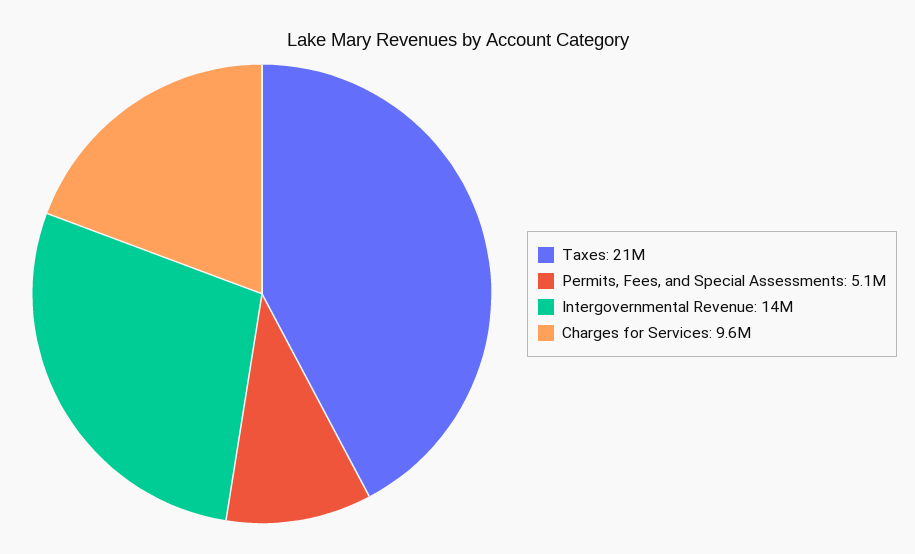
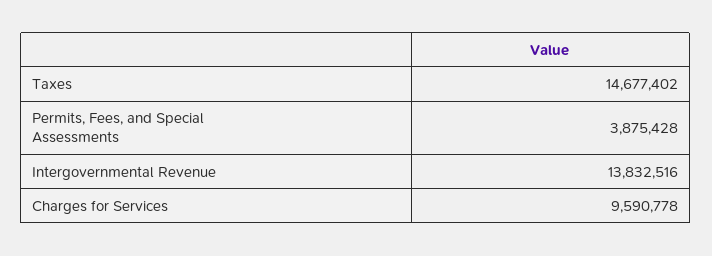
Taxes: 21000000 -> 14677402
Permits, Fees, and Special Assessments: 5100000 -> 3875428

